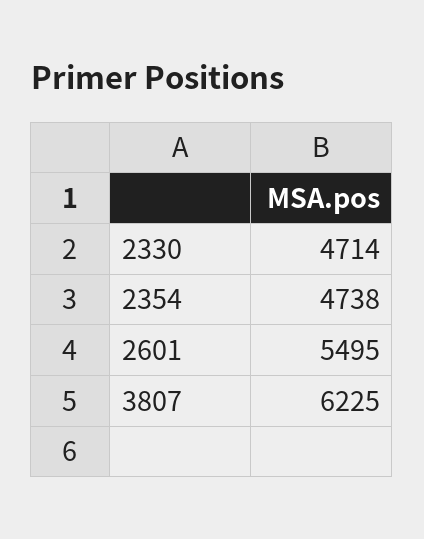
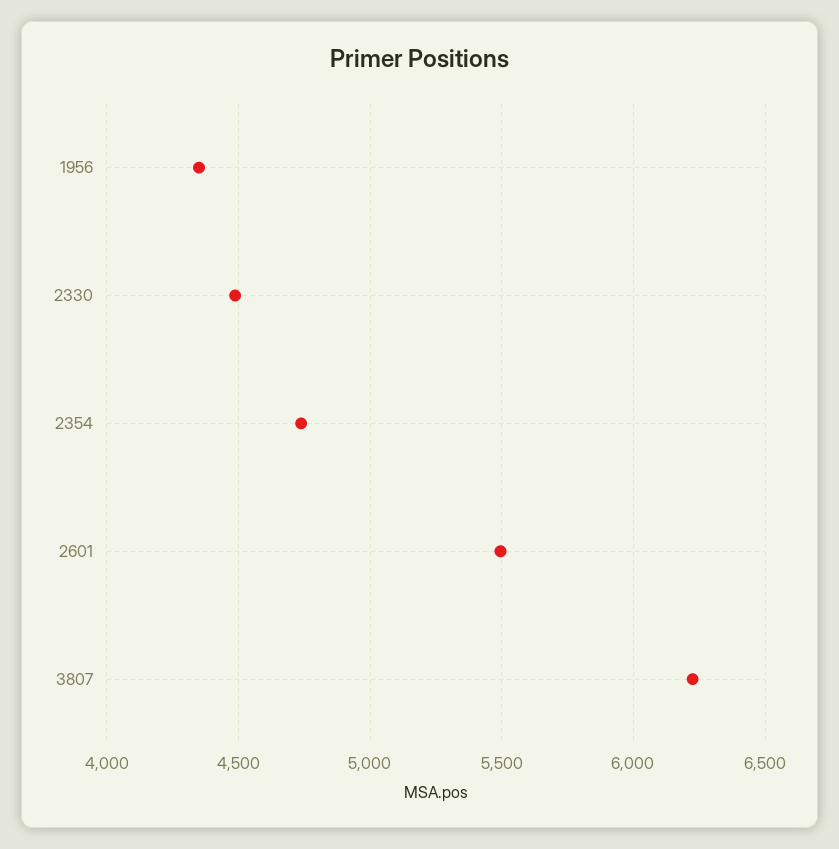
2330: 4714 -> 4500
1956: none -> 4350

